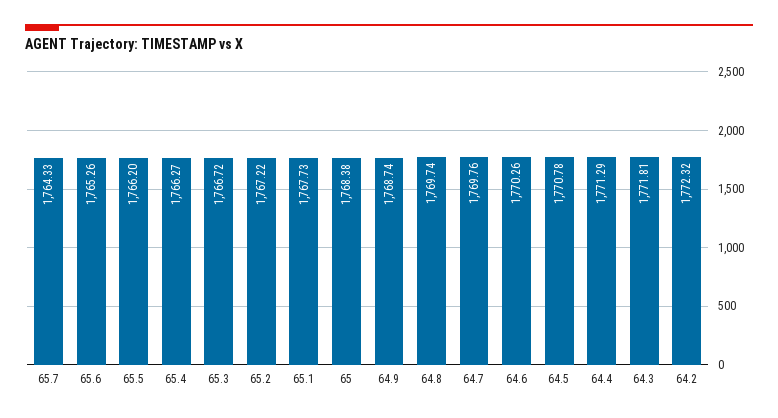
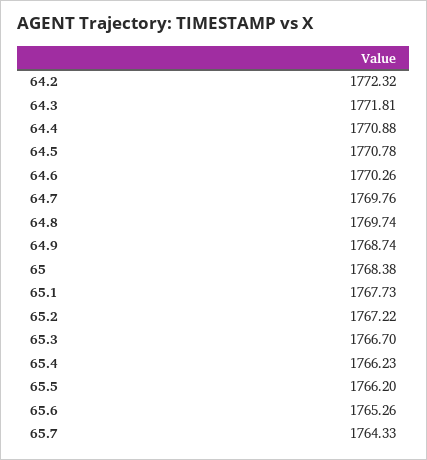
65.4: 1766.27 -> 1766.23
65.3: 1766.72 -> 1766.7
64.4: 1771.29 -> 1770.88

